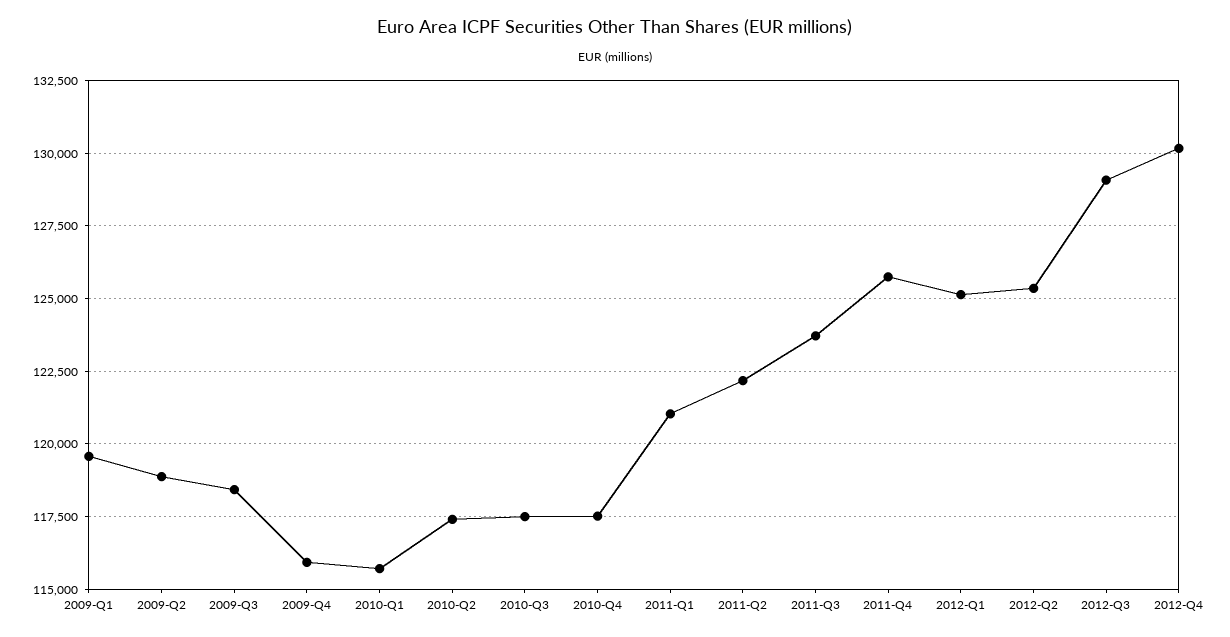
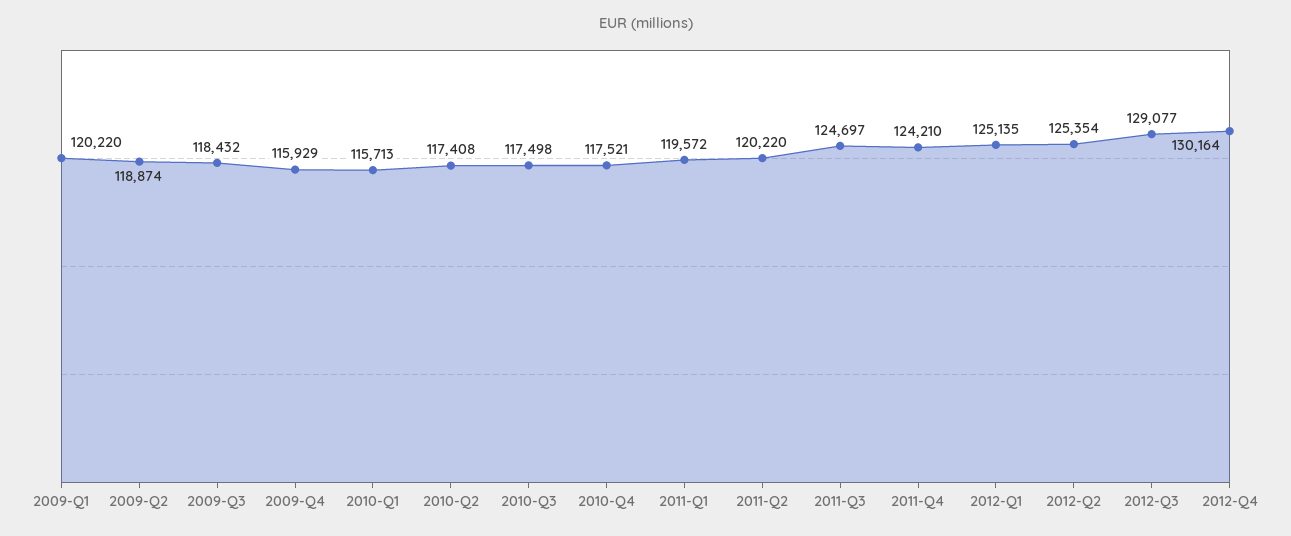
2009-Q1: 119500 -> 120220
2011-Q1: 121000 -> 119572
2011-Q2: 122250 -> 120220
2011-Q3: 123750 -> 124697
2011-Q4: 125750 -> 124210

